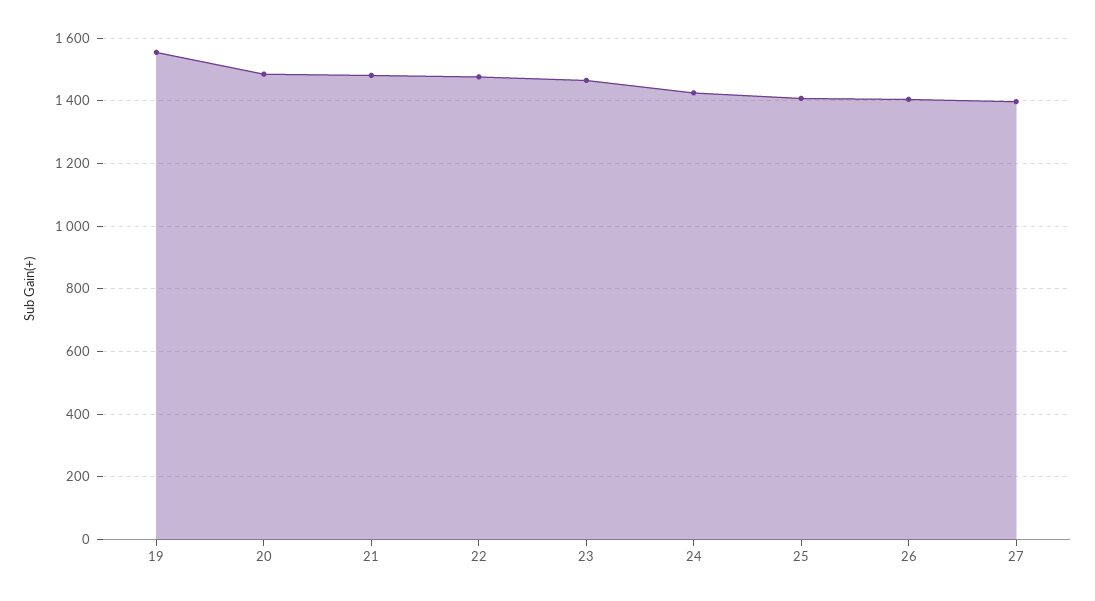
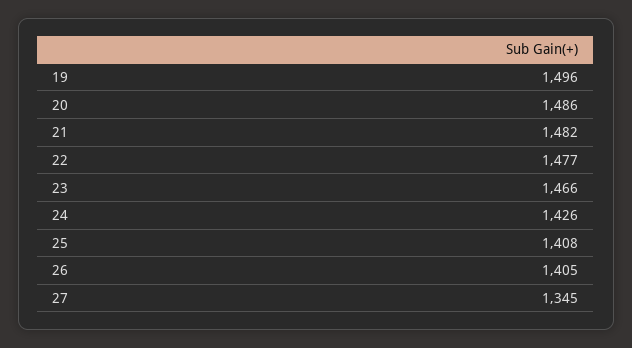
19: 1560 -> 1496
27: 1400 -> 1345

